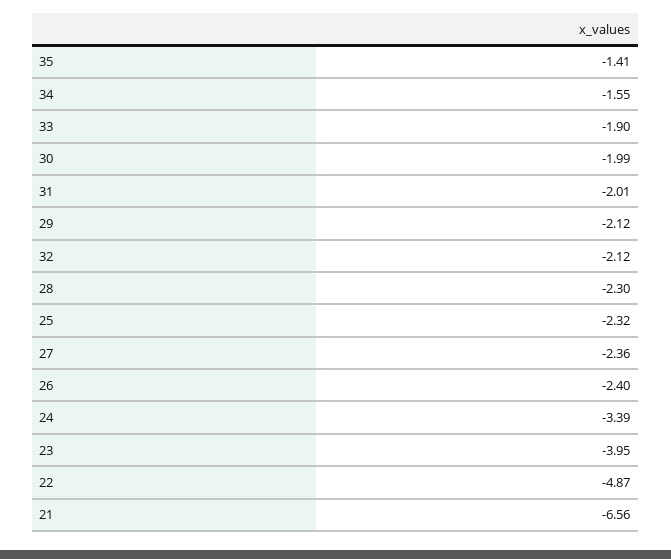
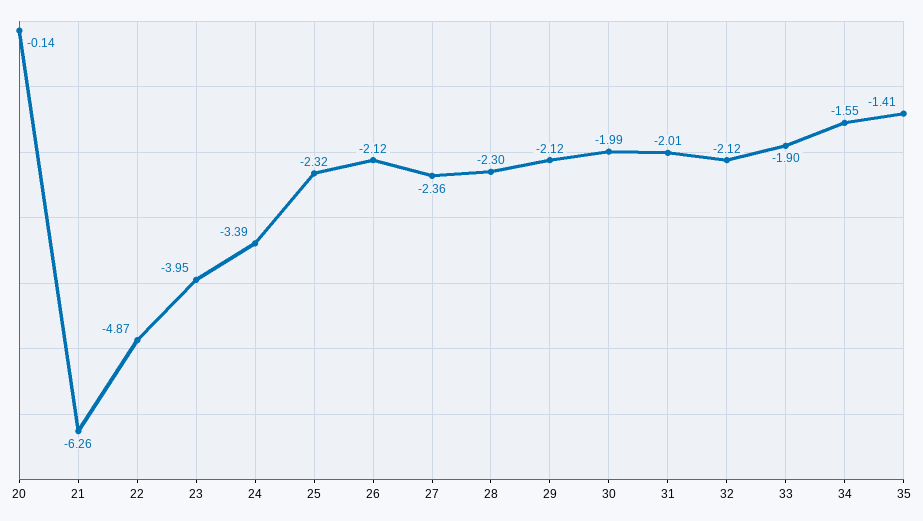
26: -2.4 -> -2.12
21: -6.56 -> -6.26
20: none -> -0.14

